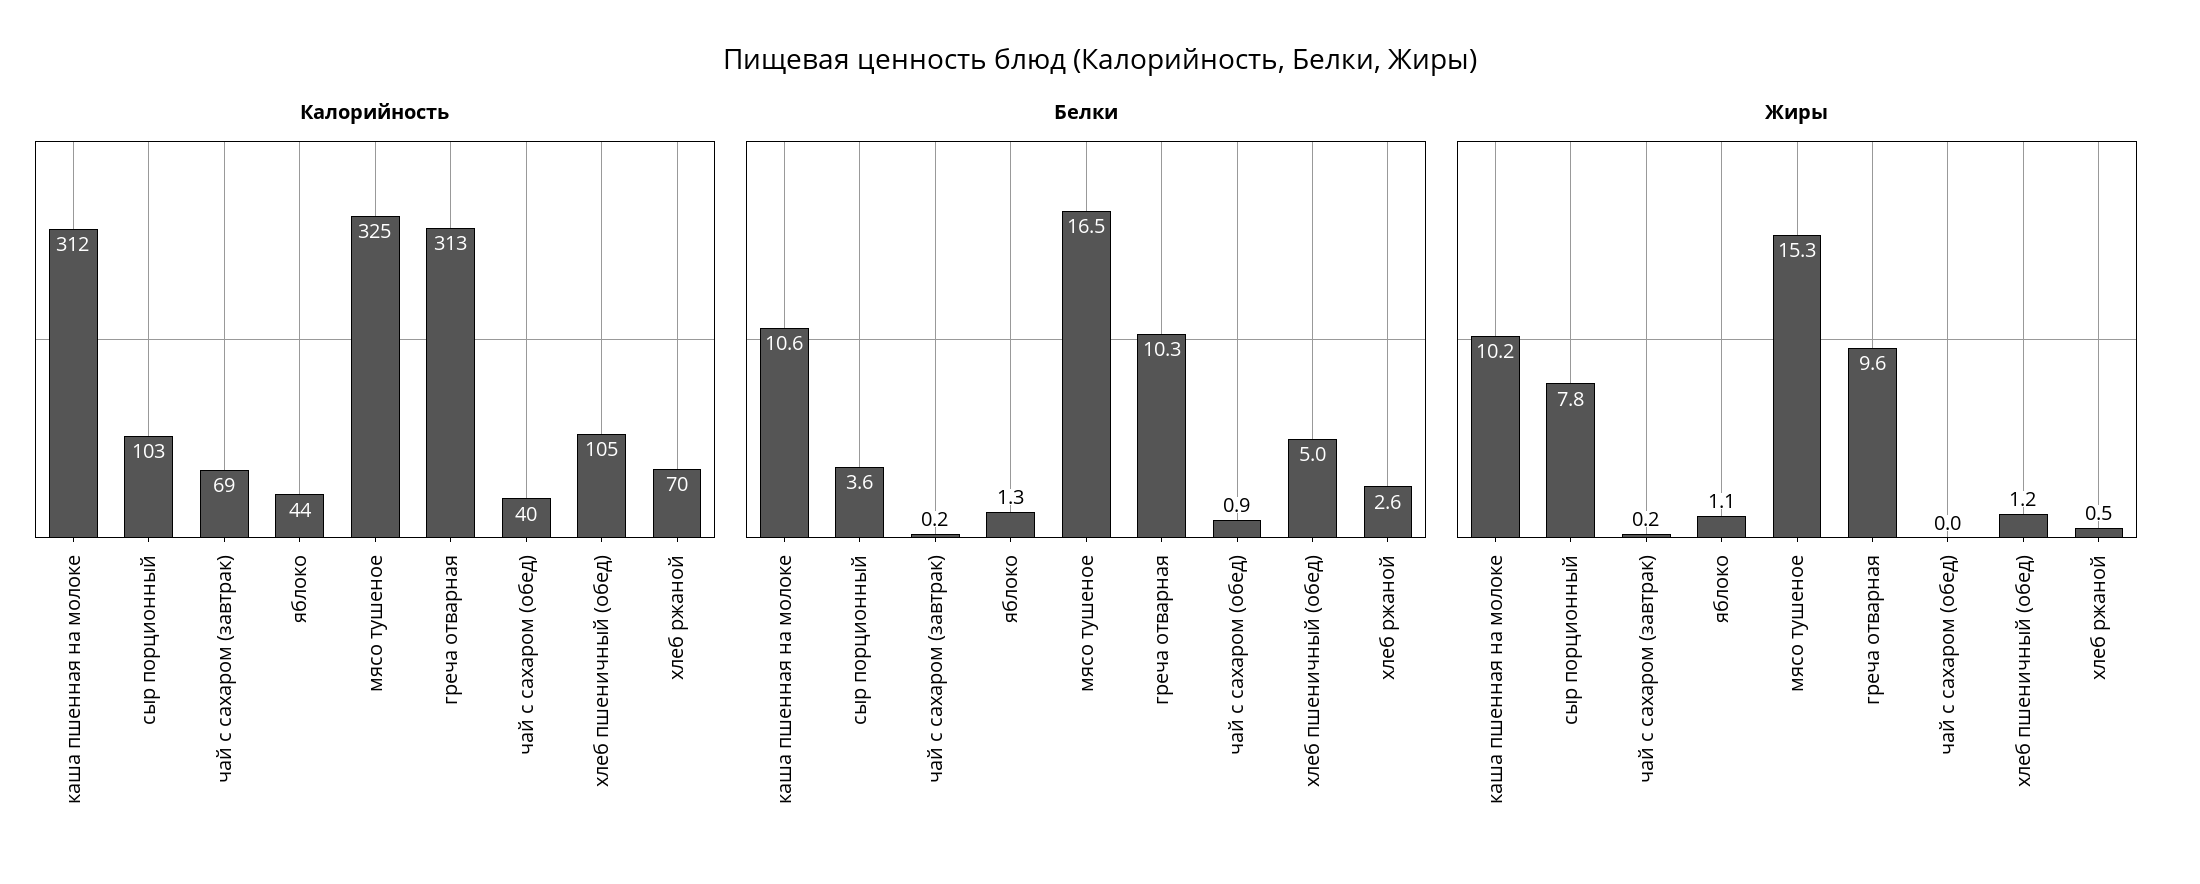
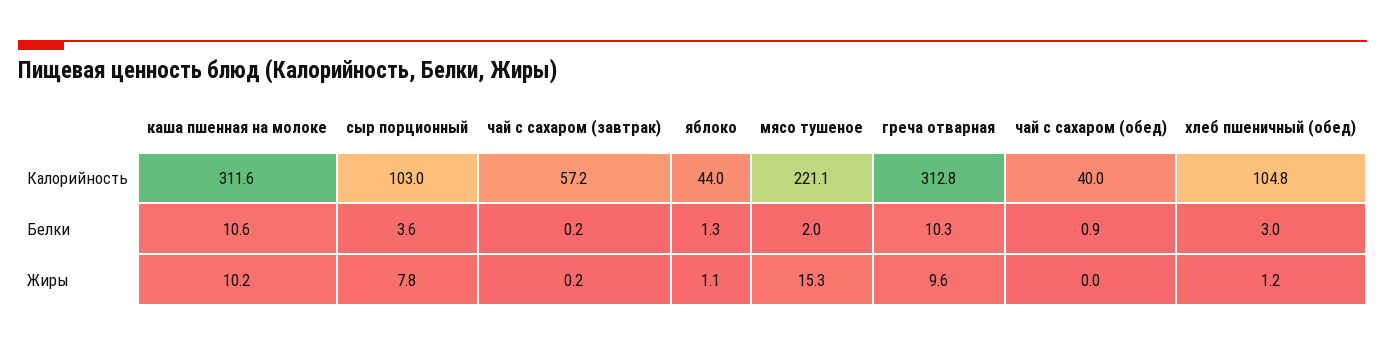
Калорийность, чай с сахаром (завтрак): 69 -> 57.2
Калорийность, мясо тушеное: 325 -> 221.1
Калорийность, хлеб ржаной: 70 -> none
Белки, мясо тушеное: 16.5 -> 2
Белки, хлеб пшеничный (обед): 5 -> 3
Белки, хлеб ржаной: 2.6 -> none
Жиры, хлеб ржаной: 0.5 -> none

